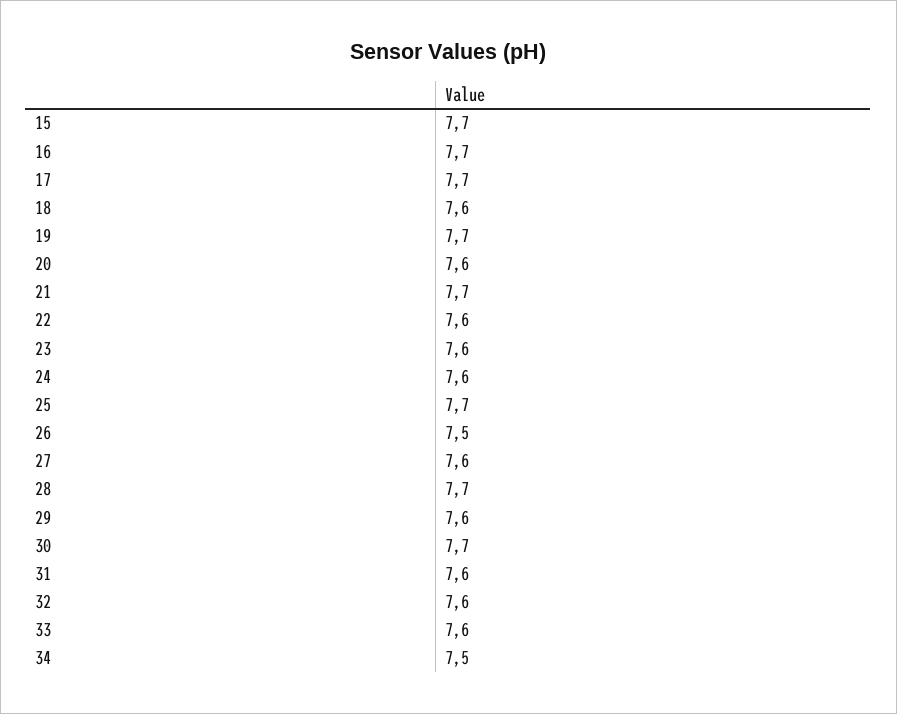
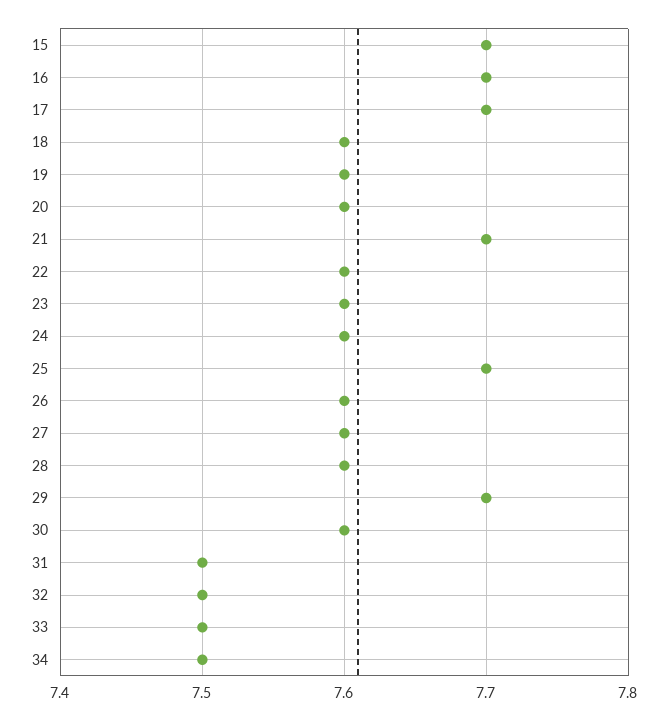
19: 7.7 -> 7.6
26: 7.5 -> 7.6
28: 7.7 -> 7.6
29: 7.6 -> 7.7
30: 7.7 -> 7.6
31: 7.6 -> 7.5
32: 7.6 -> 7.5
33: 7.6 -> 7.5

